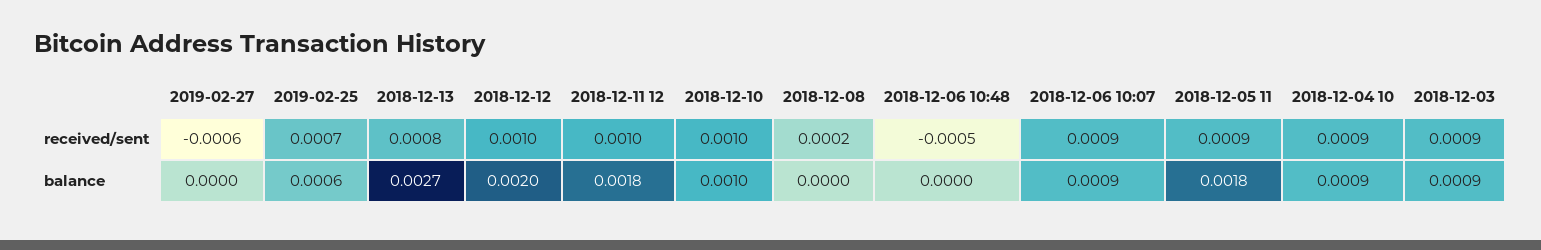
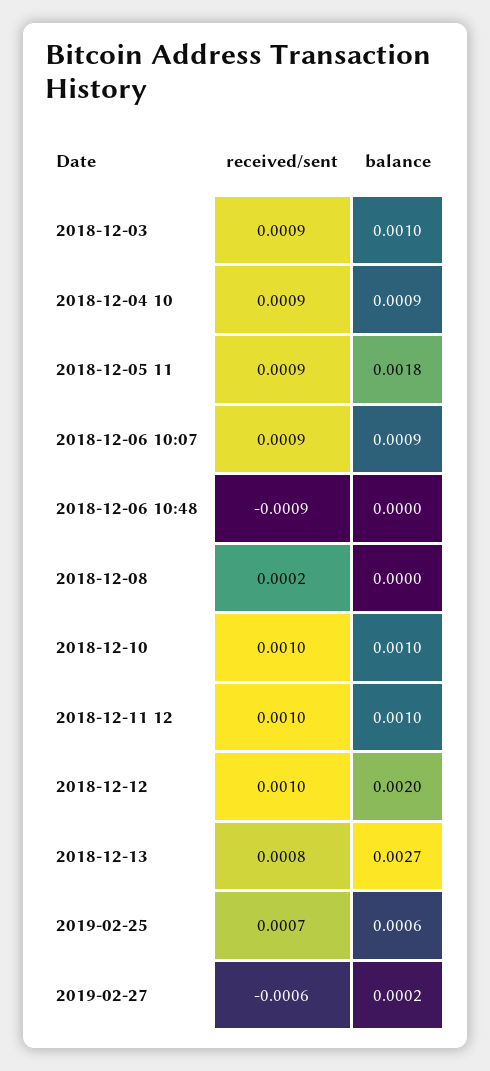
2018-12-06 10:48, received/sent: -0.0005 -> -0.0009
2019-02-27, balance: 0 -> 0.0002
2018-12-11 12, balance: 0.0018 -> 0.001
2018-12-03, balance: 0.0009 -> 0.001

